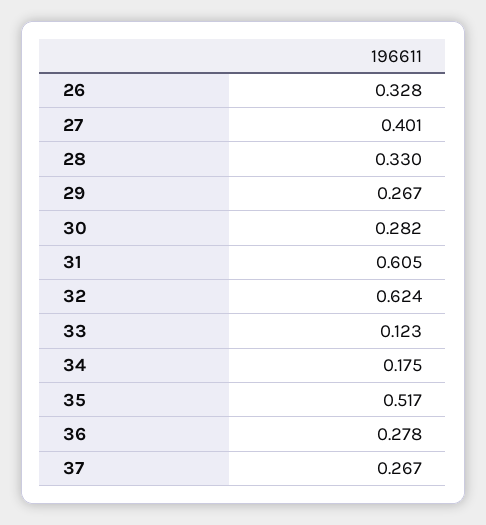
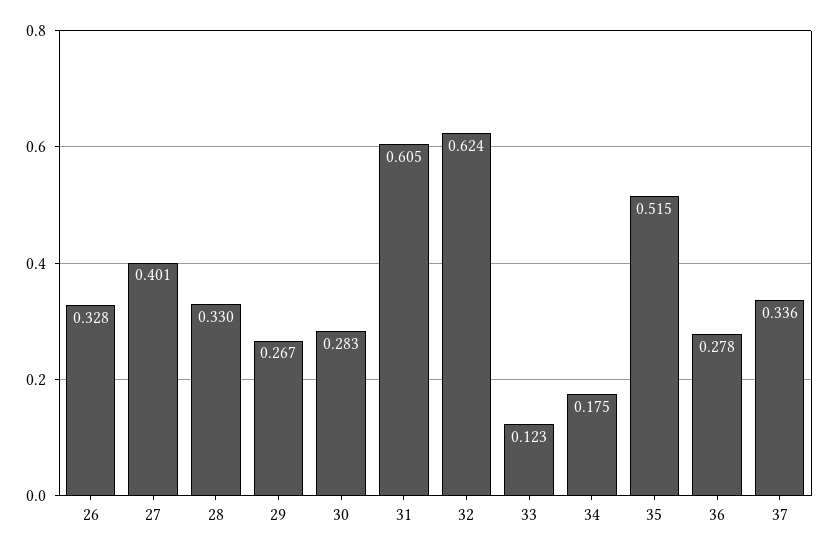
30: 0.282 -> 0.283
35: 0.517 -> 0.515
37: 0.267 -> 0.336

